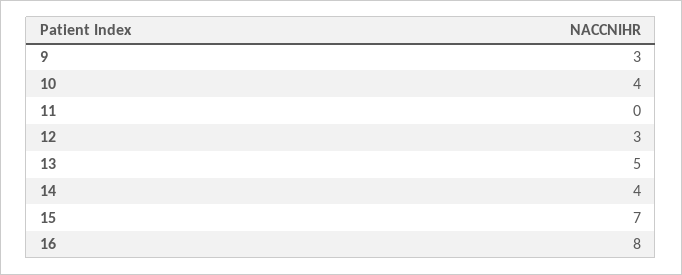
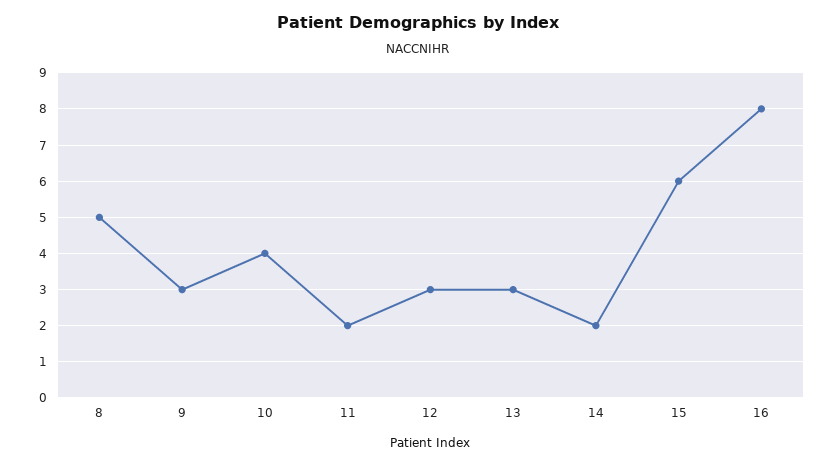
11: 0 -> 2
13: 5 -> 3
14: 4 -> 2
15: 7 -> 6
8: none -> 5

